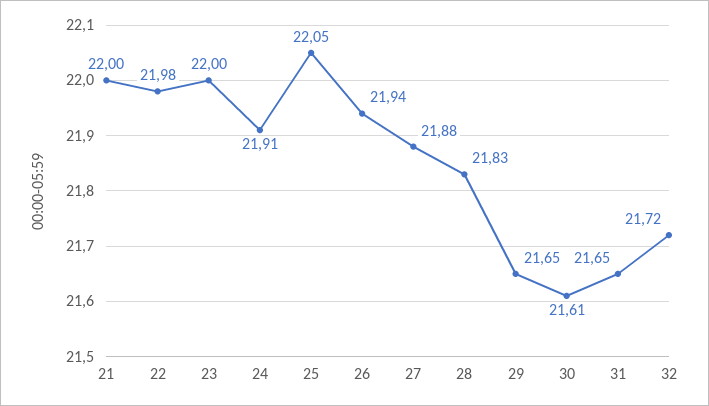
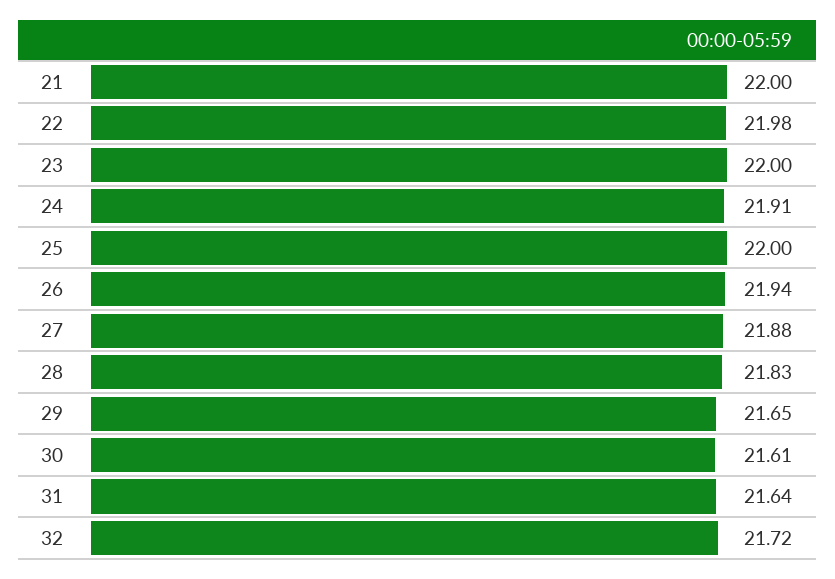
25: 22.05 -> 22
31: 21.65 -> 21.64

